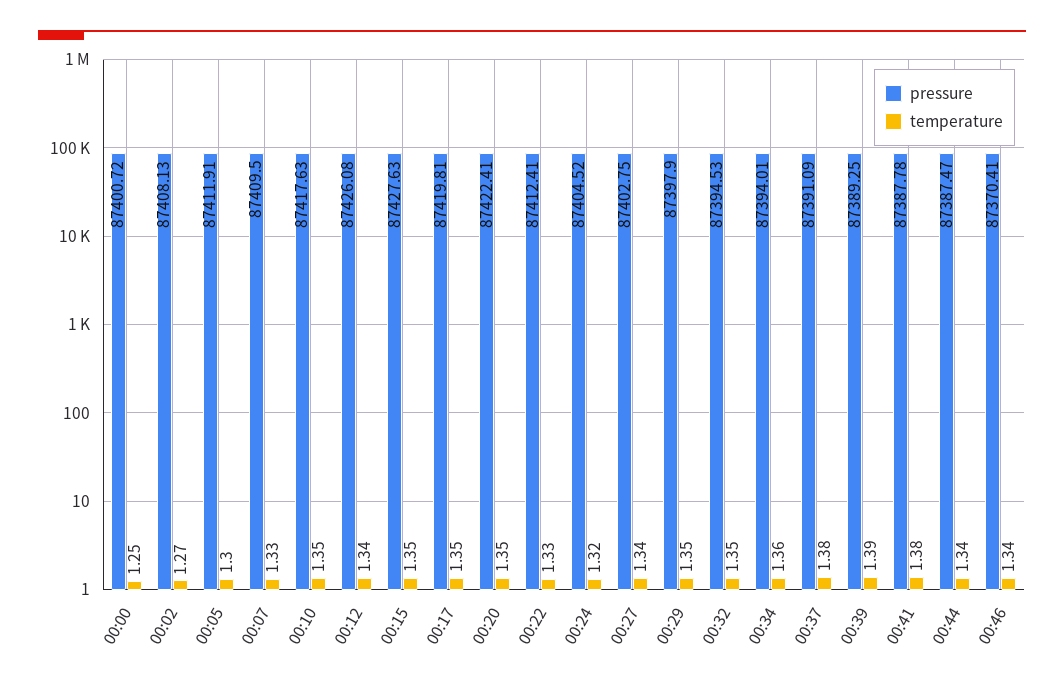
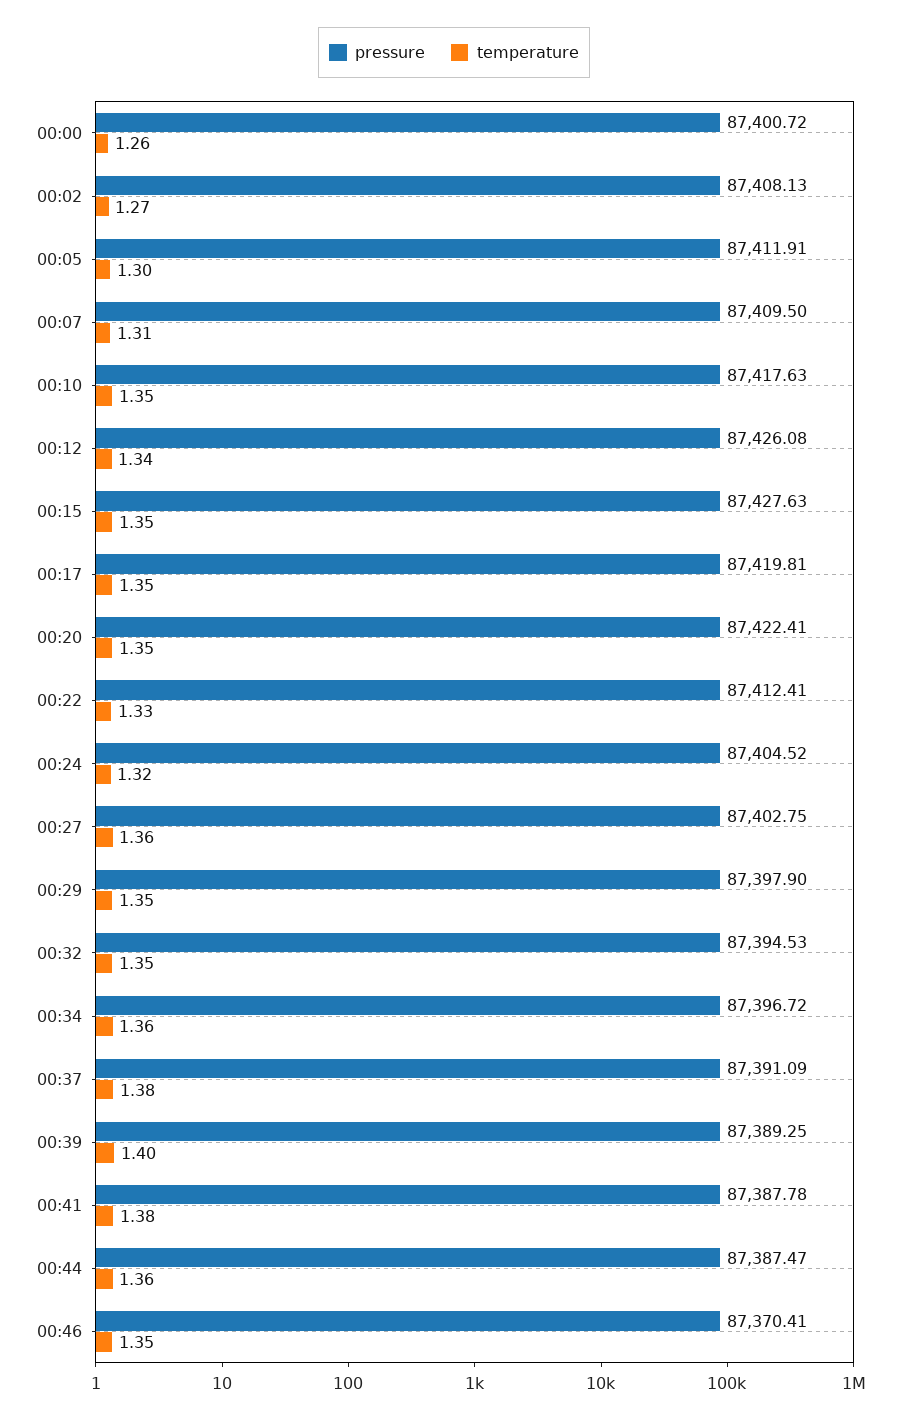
temperature, 00:00: 1.25 -> 1.26
temperature, 00:07: 1.33 -> 1.31
temperature, 00:27: 1.34 -> 1.36
pressure, 00:34: 87394.01 -> 87396.72
temperature, 00:39: 1.39 -> 1.4
temperature, 00:44: 1.34 -> 1.36
temperature, 00:46: 1.34 -> 1.35

